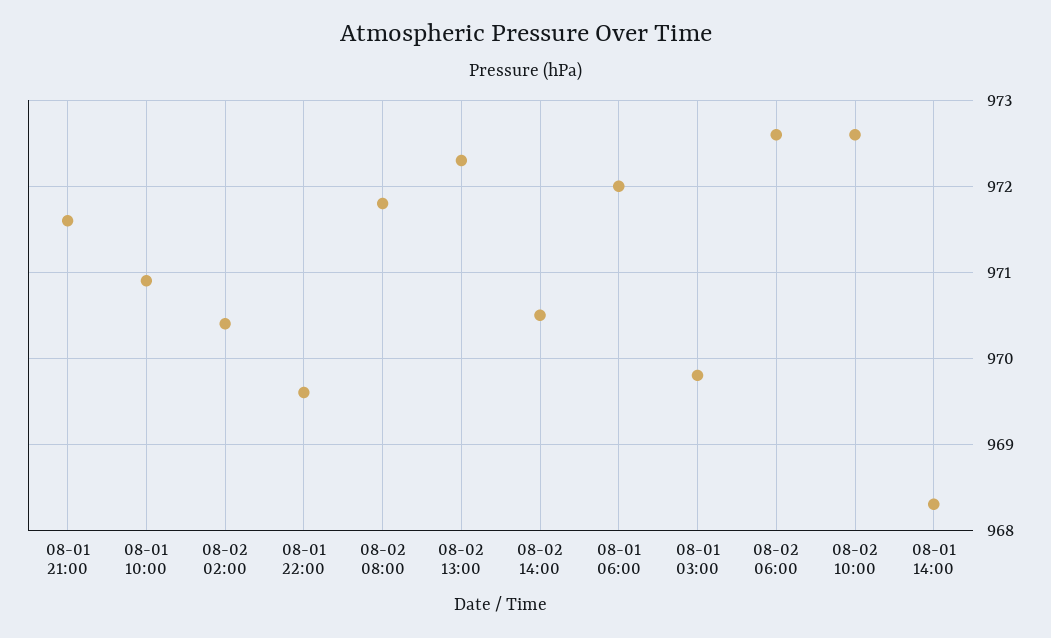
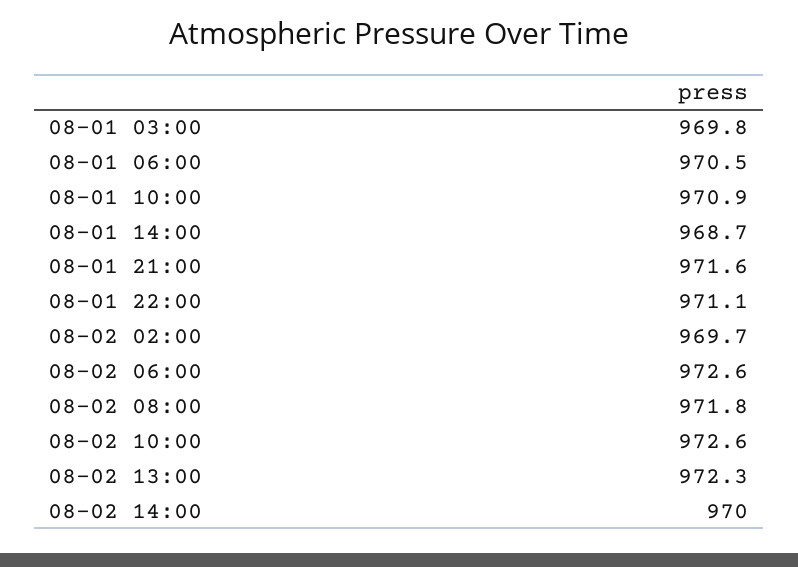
08-02 02:00: 970.4 -> 969.7
08-01 22:00: 969.6 -> 971.1
08-02 14:00: 970.5 -> 970
08-01 06:00: 972 -> 970.5
08-01 14:00: 968.3 -> 968.7

